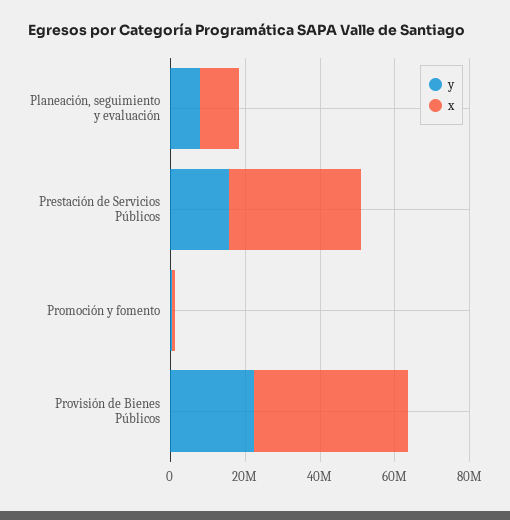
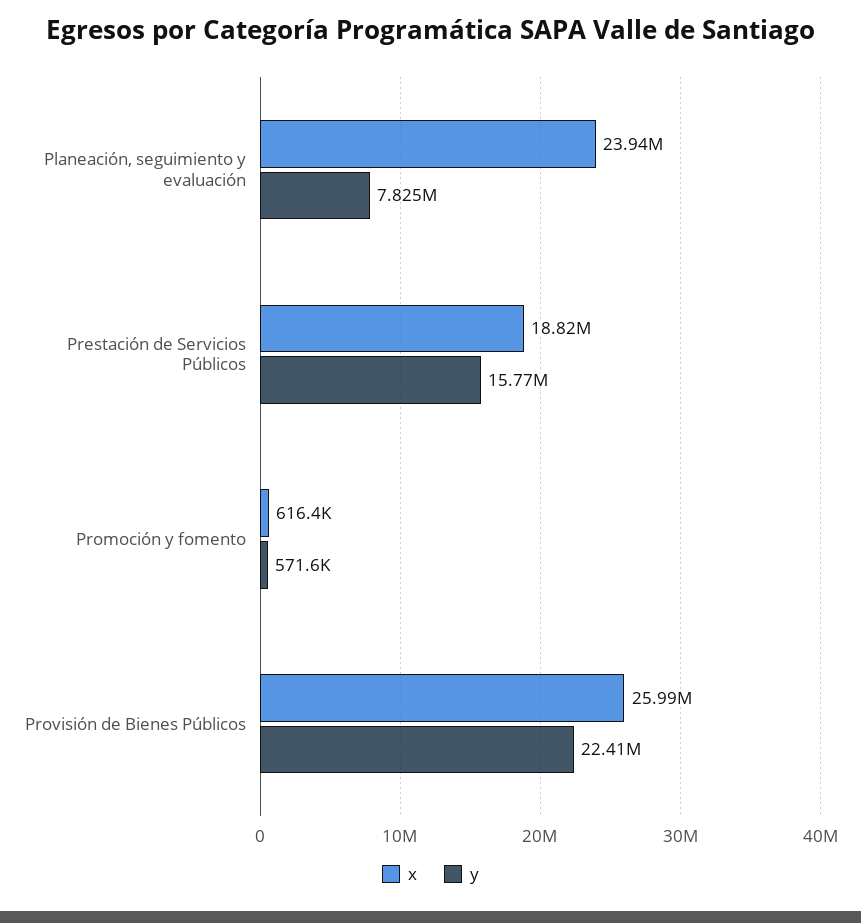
x, Planeación, seguimiento y evaluación: 10000000 -> 23940000
x, Prestación de Servicios Públicos: 35000000 -> 18820000
x, Provisión de Bienes Públicos: 40000000 -> 25990000

